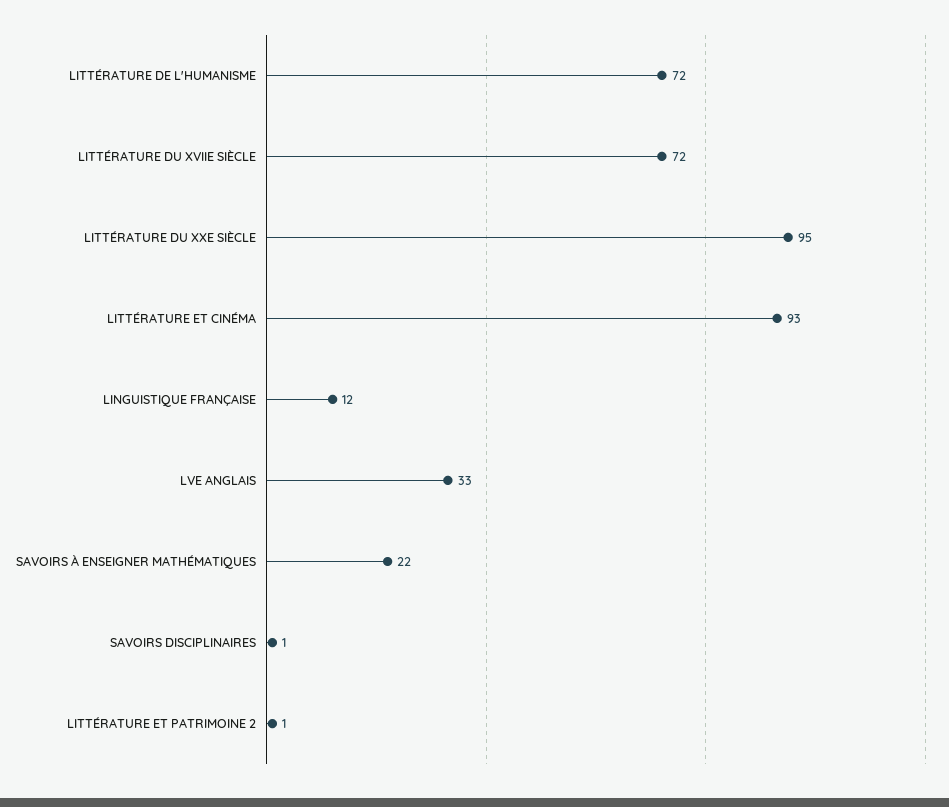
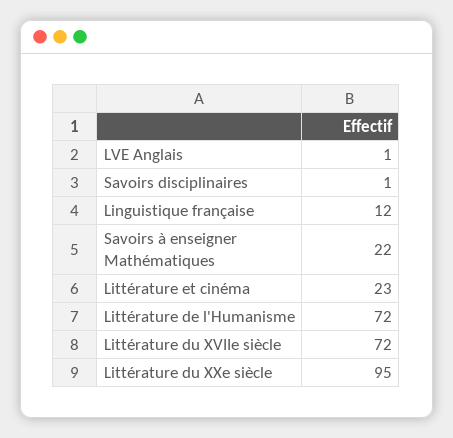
LITTÉRATURE ET CINÉMA: 93 -> 23
LVE ANGLAIS: 33 -> 1
LITTÉRATURE ET PATRIMOINE 2: 1 -> none

